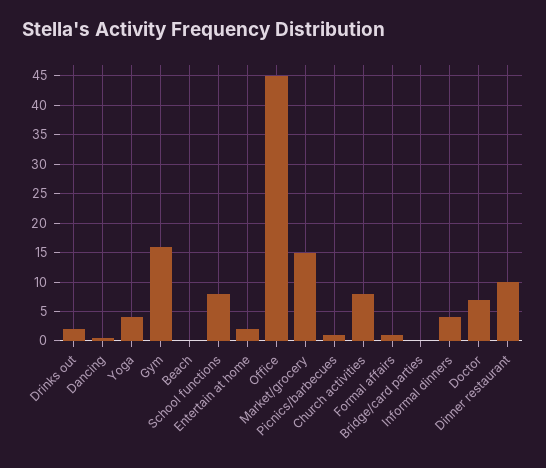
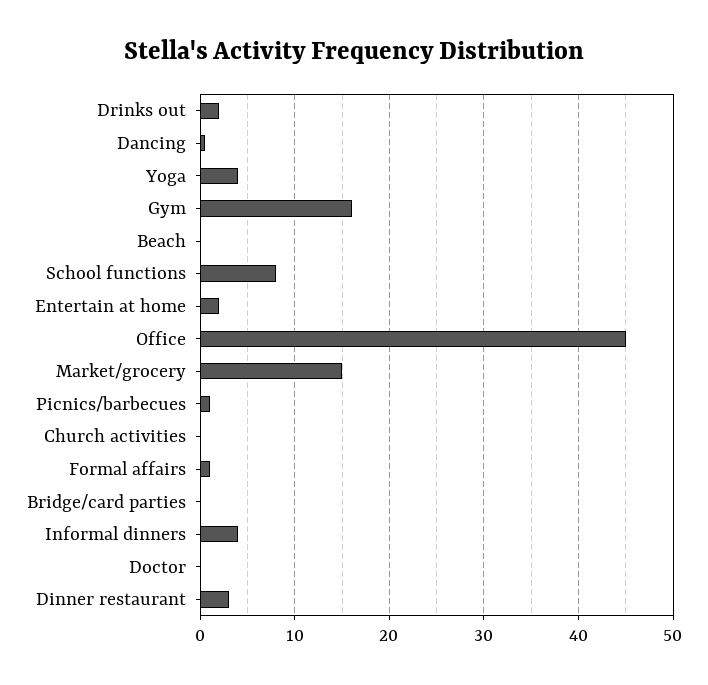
Church activities: 7.5 -> 0
Doctor: 7.5 -> 0
Dinner restaurant: 10 -> 3

